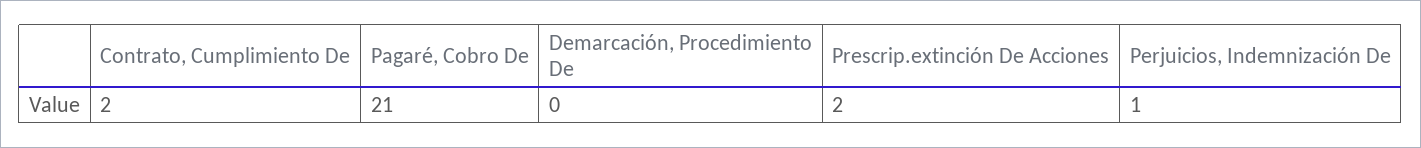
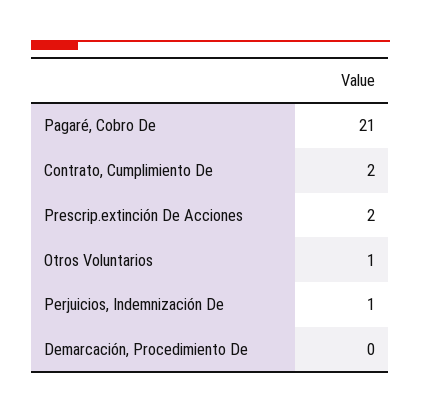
Otros Voluntarios: none -> 1

